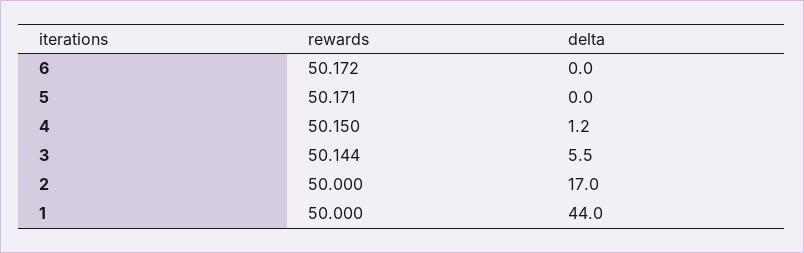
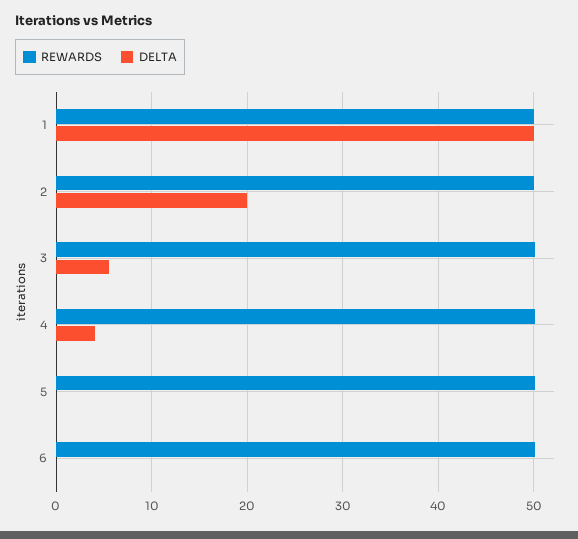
delta, 4: 1.2 -> 4
delta, 2: 17 -> 20
delta, 1: 44 -> 50

